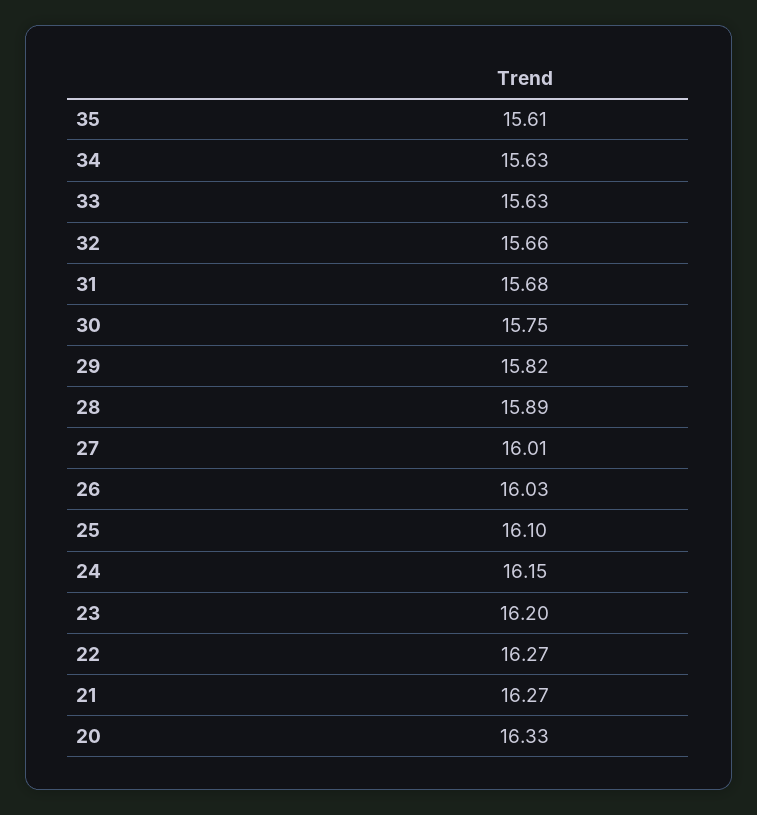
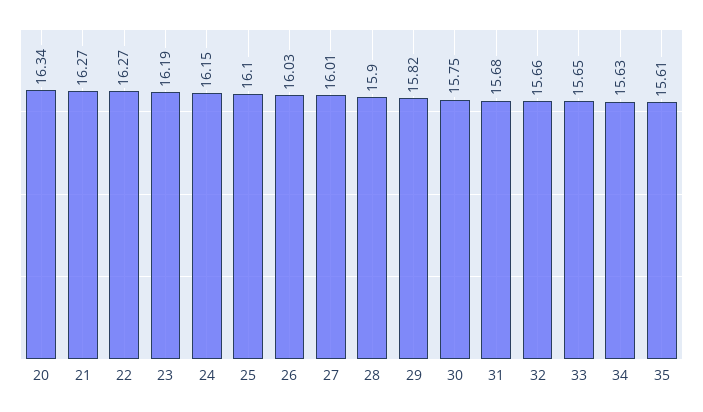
33: 15.63 -> 15.65
28: 15.89 -> 15.9
23: 16.2 -> 16.19
20: 16.33 -> 16.34

